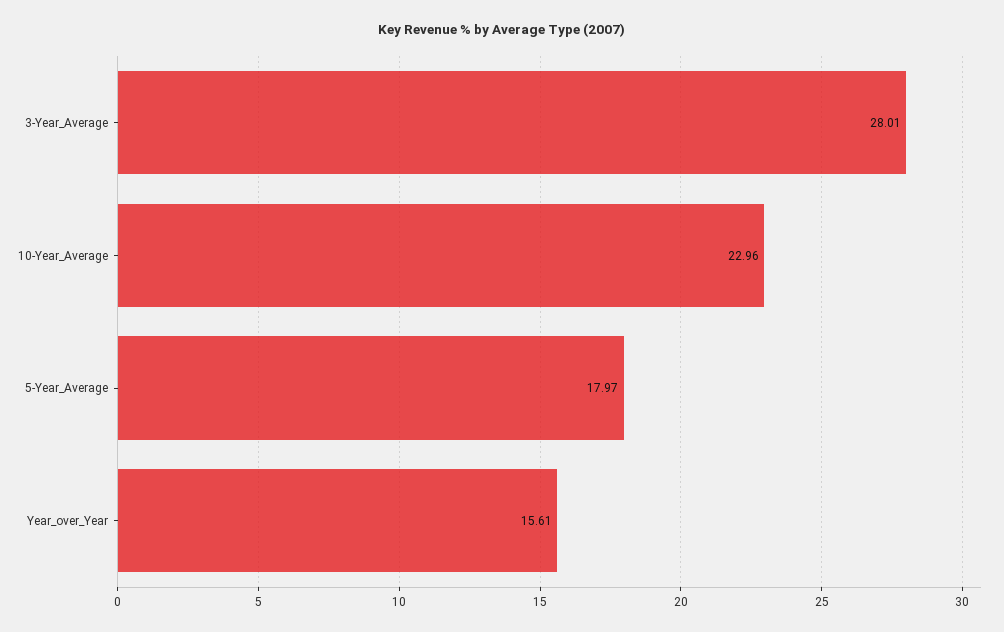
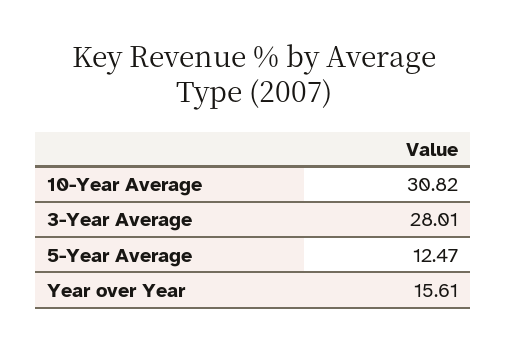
10-Year_Average: 22.96 -> 30.82
5-Year_Average: 17.97 -> 12.47

